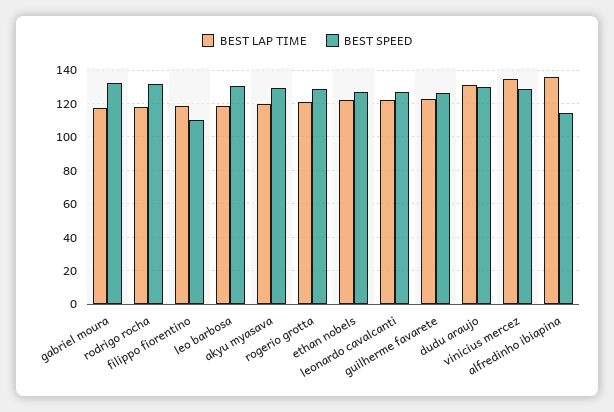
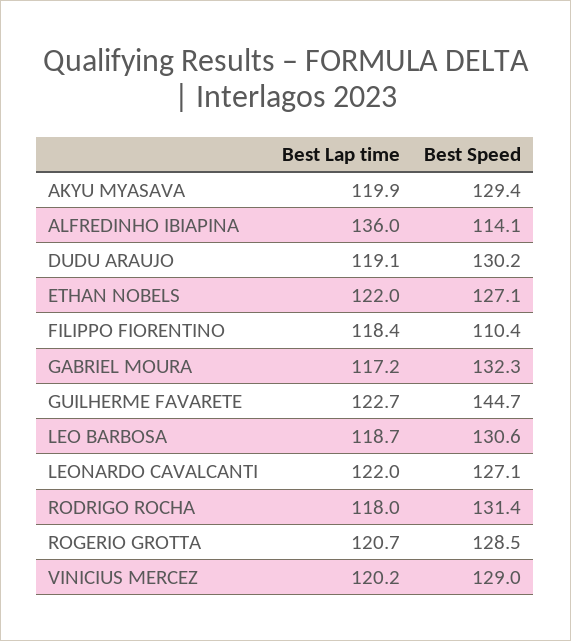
BEST SPEED, guilherme favarete: 125 -> 144.7
BEST LAP TIME, dudu araujo: 130 -> 119.1
BEST LAP TIME, vinicius mercez: 135 -> 120.2

